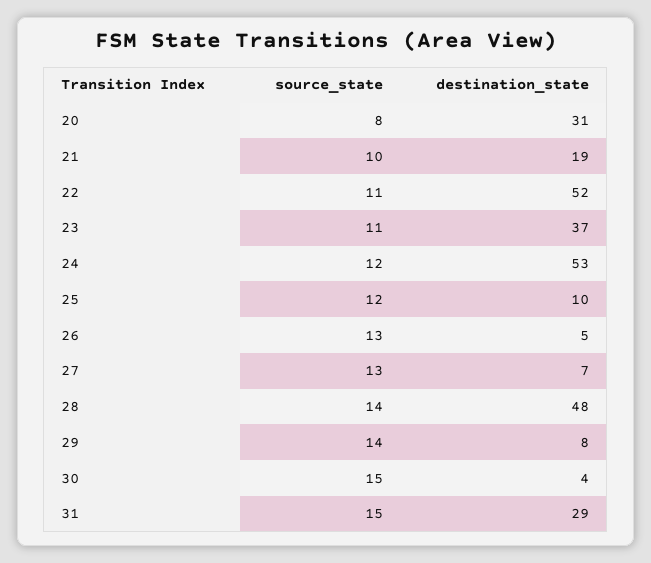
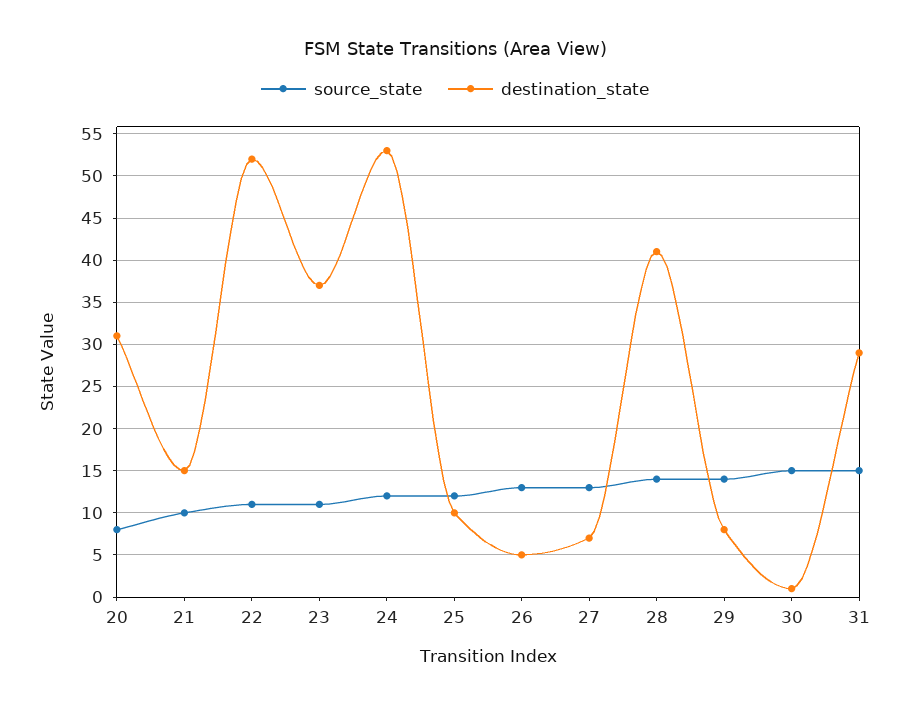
destination_state, 21: 19 -> 15
destination_state, 28: 48 -> 41
destination_state, 30: 4 -> 1

